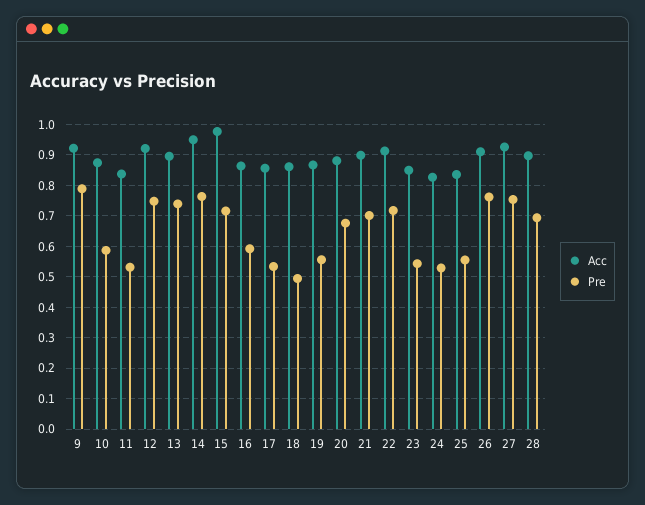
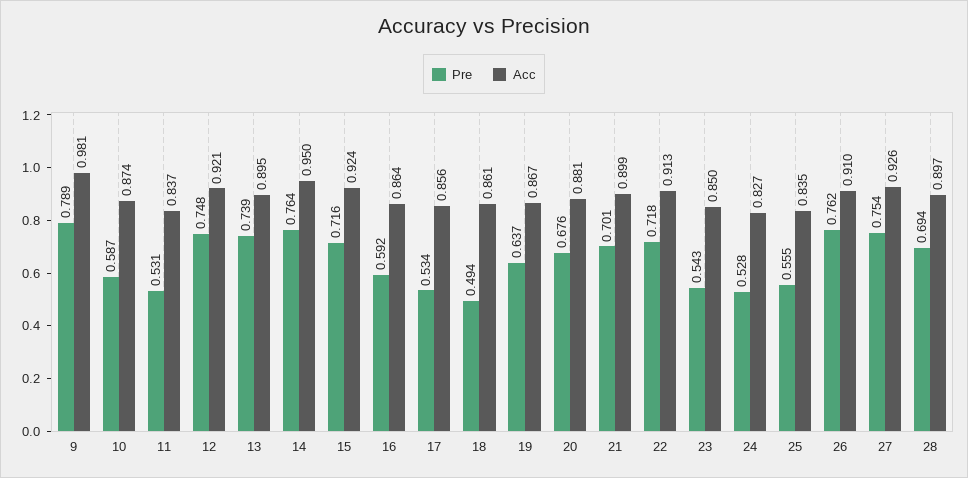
Acc, 9: 0.92 -> 0.981
Acc, 15: 0.98 -> 0.924
Pre, 19: 0.56 -> 0.637

